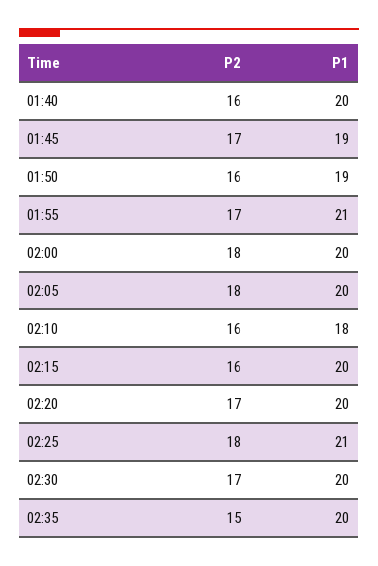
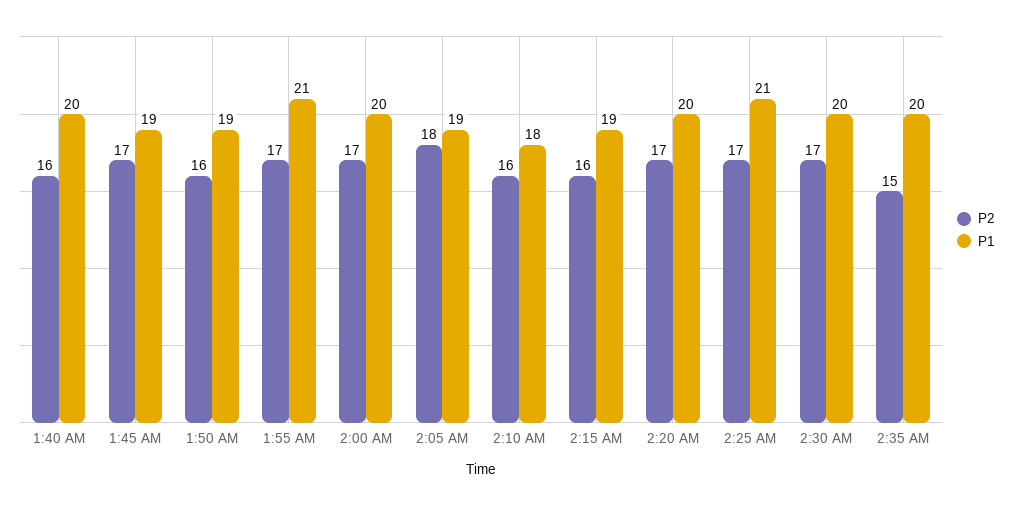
P2, 02:00: 18 -> 17
P1, 02:05: 20 -> 19
P1, 02:15: 20 -> 19
P2, 02:25: 18 -> 17

